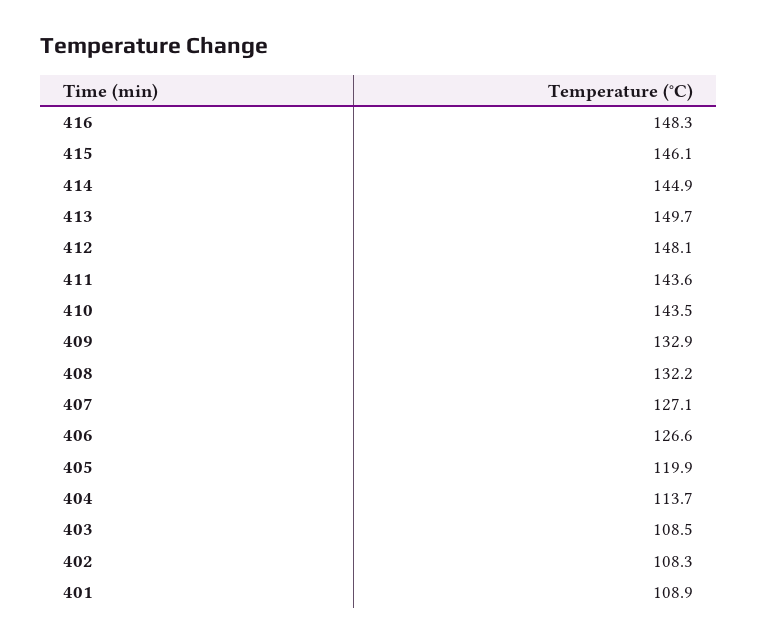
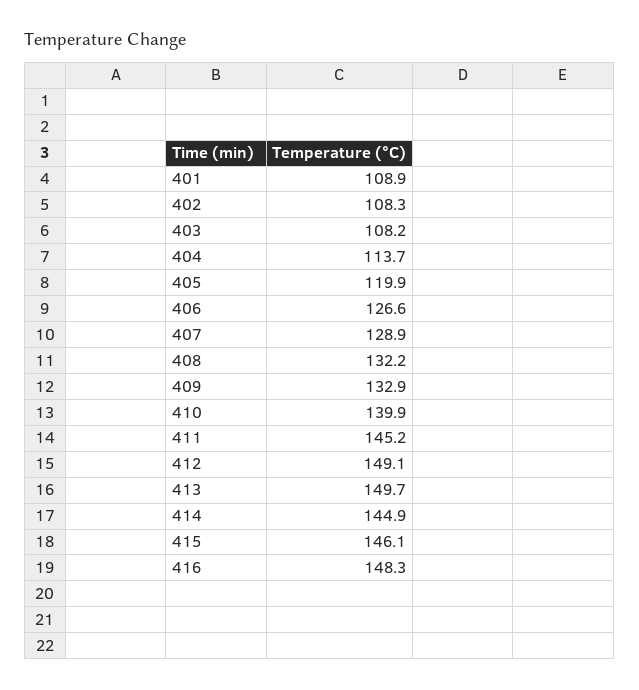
412: 148.1 -> 149.1
411: 143.6 -> 145.2
410: 143.5 -> 139.9
407: 127.1 -> 128.9
403: 108.5 -> 108.2

